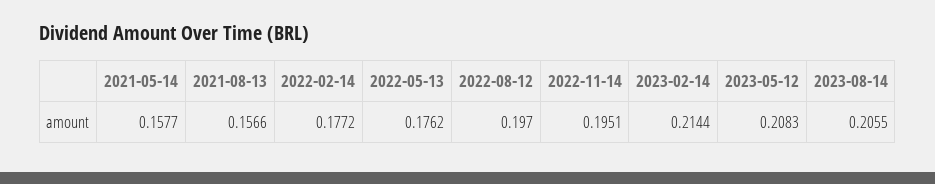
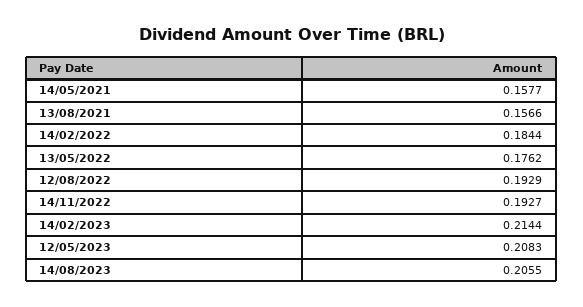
2022-02-14: 0.1772 -> 0.1844
2022-08-12: 0.197 -> 0.1929
2022-11-14: 0.1951 -> 0.1927

